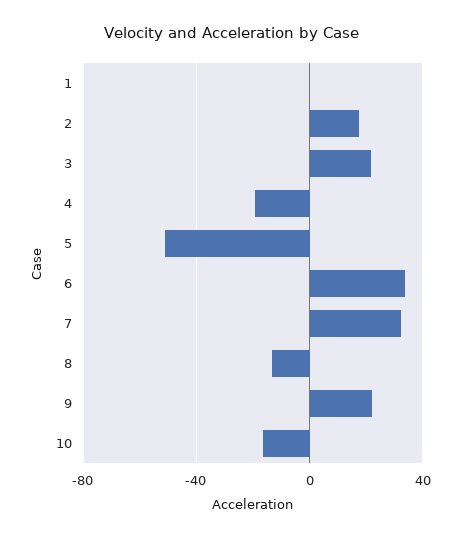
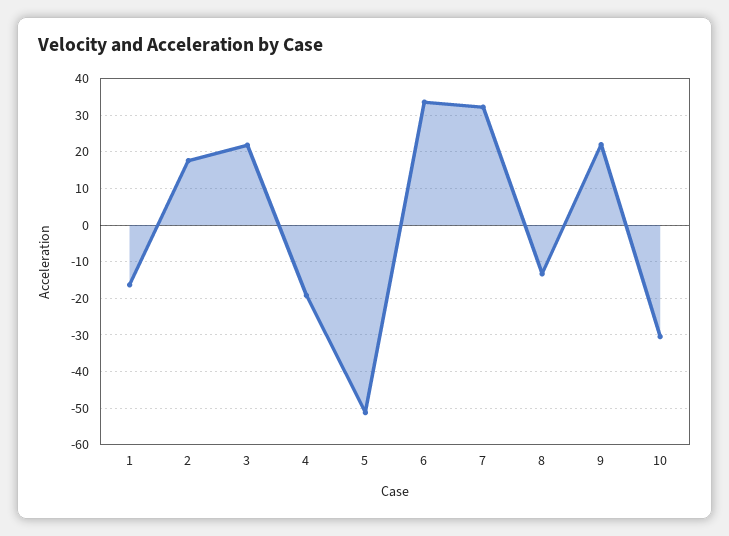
1: 0 -> -16
10: -15 -> -30

